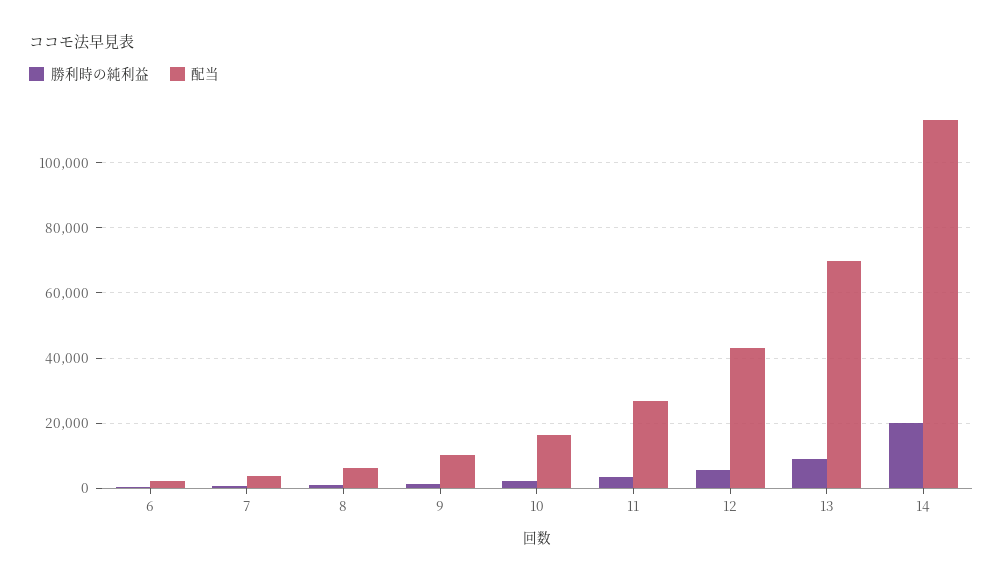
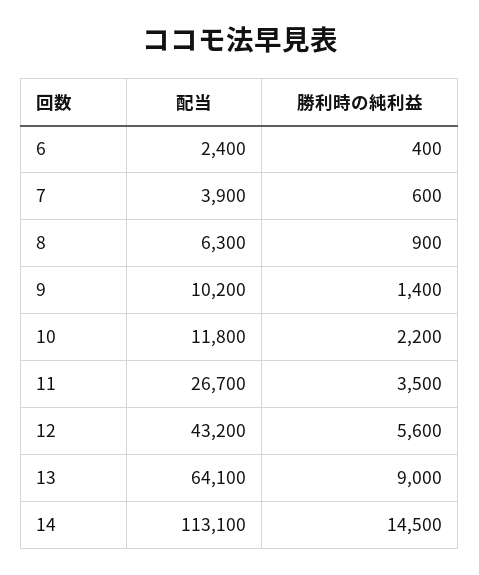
配当, 10: 16000 -> 11800
配当, 13: 70000 -> 64100
勝利時の純利益, 14: 20000 -> 14500

